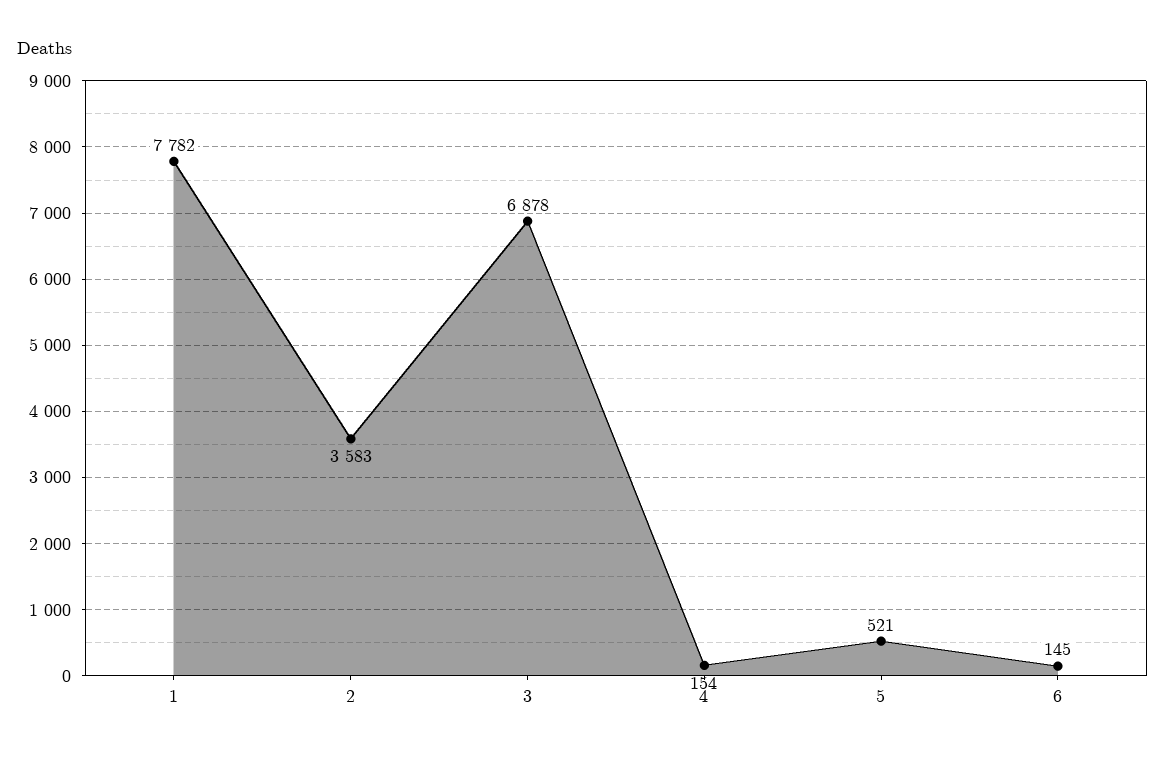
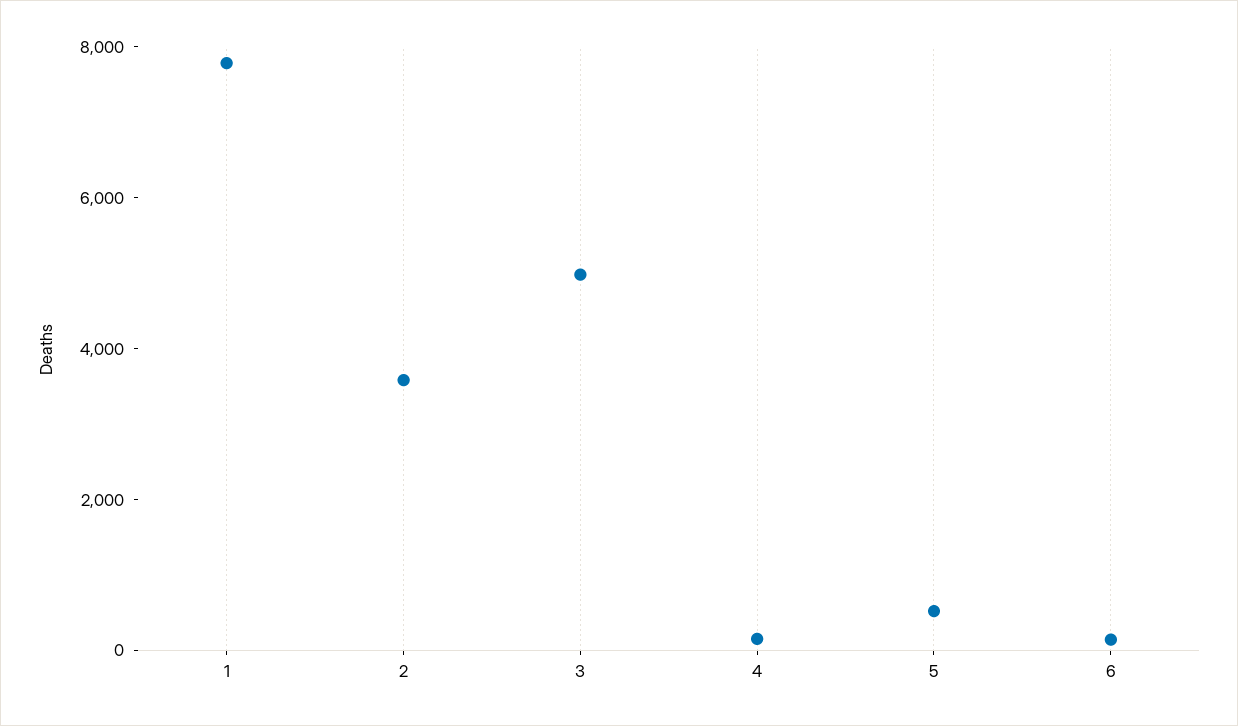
3: 6878 -> 5000

